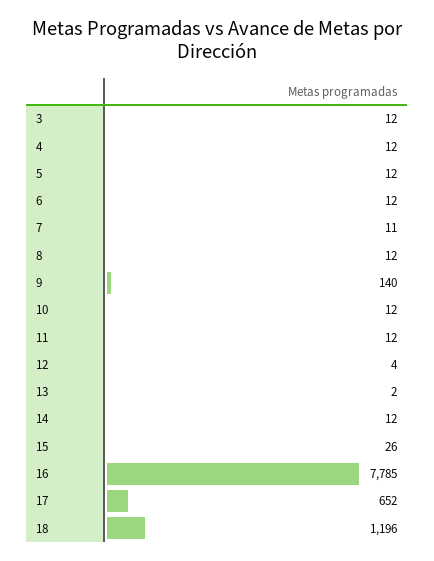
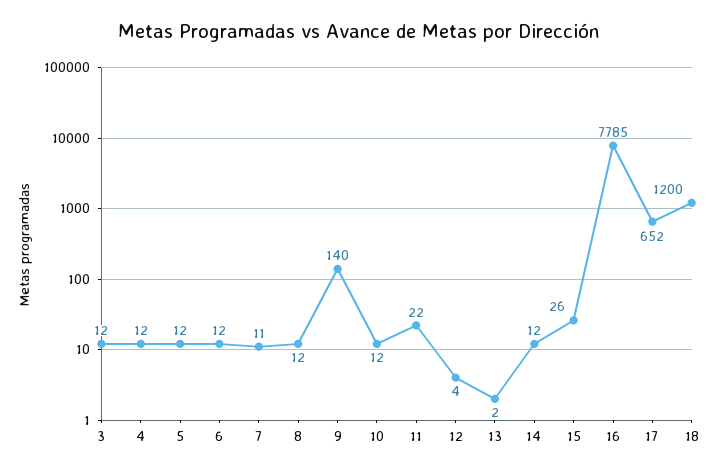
11: 12 -> 22
18: 1196 -> 1200

